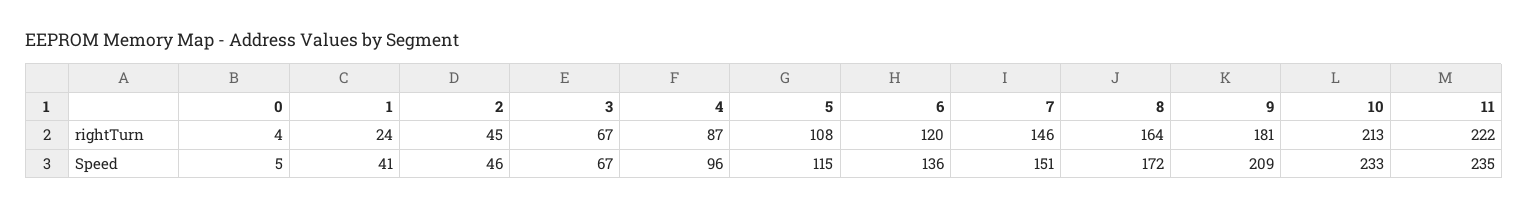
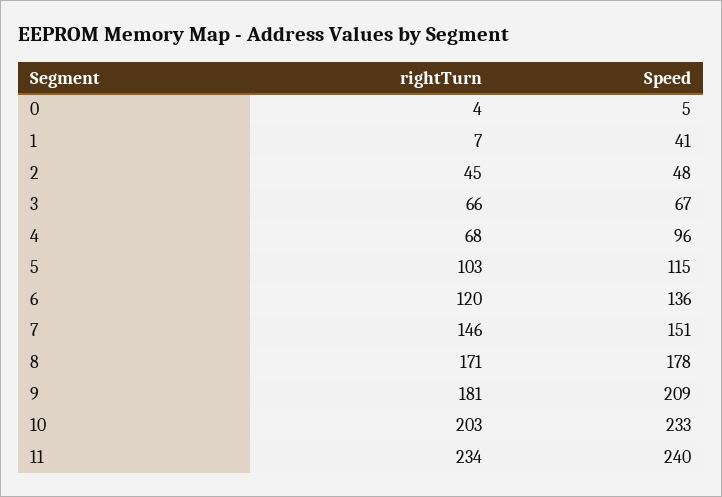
1, rightTurn: 24 -> 7
3, rightTurn: 67 -> 66
4, rightTurn: 87 -> 68
5, rightTurn: 108 -> 103
8, rightTurn: 164 -> 171
10, rightTurn: 213 -> 203
11, rightTurn: 222 -> 234
2, Speed: 46 -> 48
8, Speed: 172 -> 178
11, Speed: 235 -> 240

